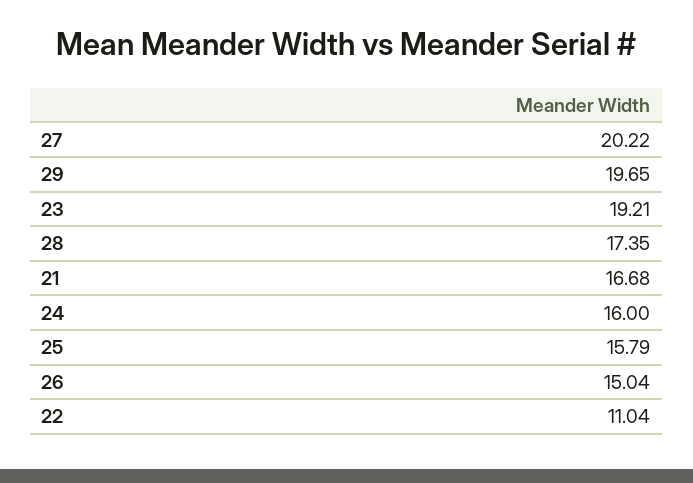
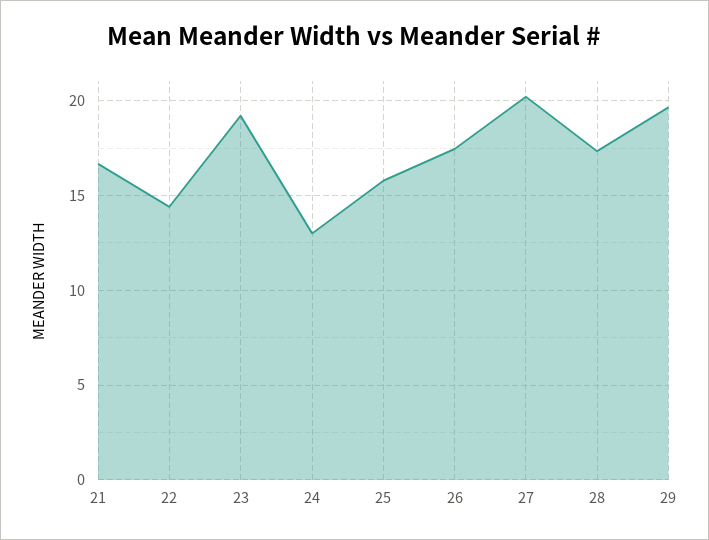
24: 16 -> 13
26: 15.04 -> 17.5
22: 11.04 -> 14.5

